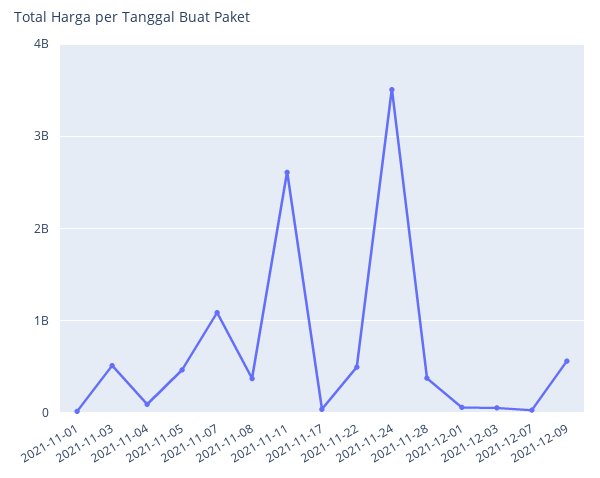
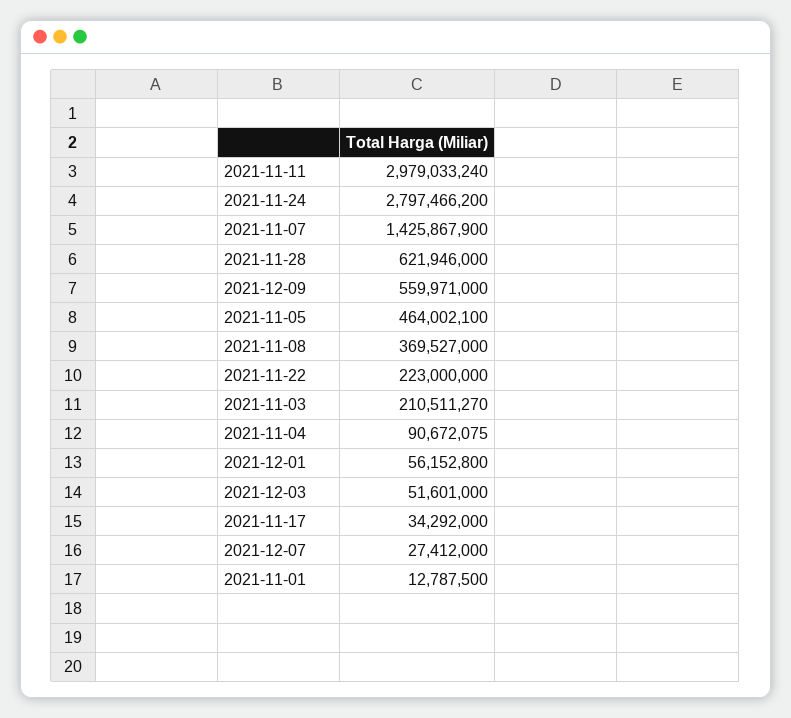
2021-11-03: 500000000 -> 210511270
2021-11-07: 1100000000 -> 1425867900
2021-11-11: 2600000000 -> 2979033240
2021-11-22: 500000000 -> 223000000
2021-11-24: 3500000000 -> 2797466200
2021-11-28: 400000000 -> 621946000

